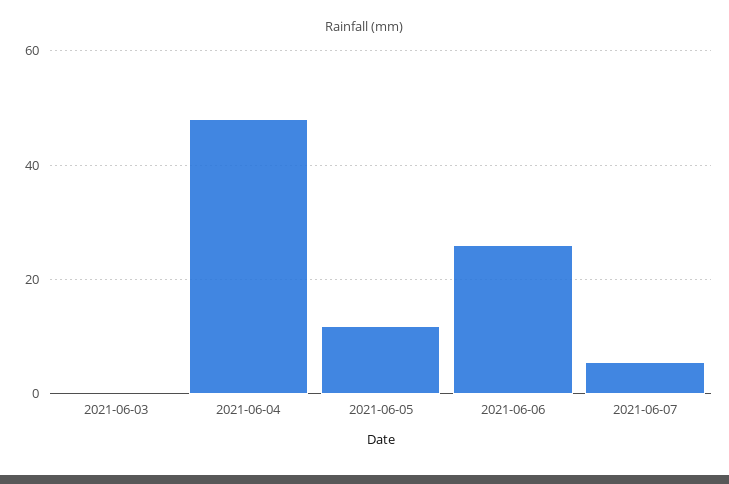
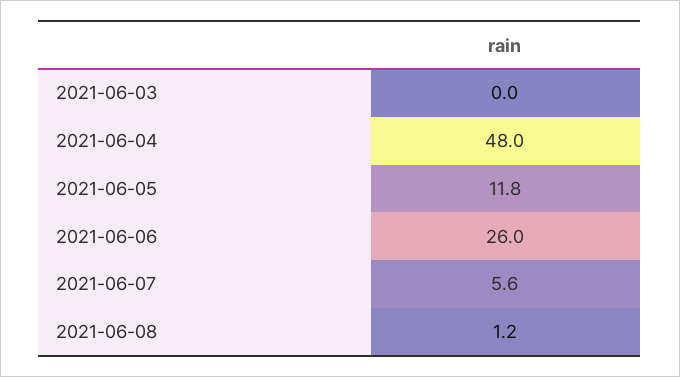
2021-06-08: none -> 1.2

